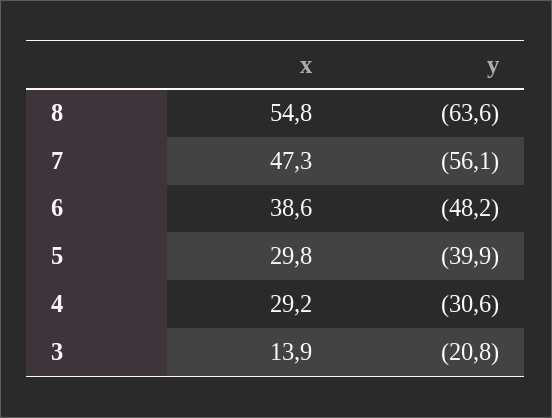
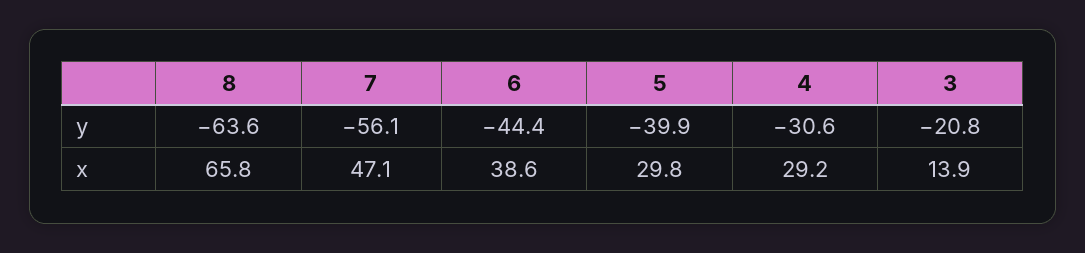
x, 8: 54.8 -> 65.8
x, 7: 47.3 -> 47.1
y, 6: -48.2 -> -44.4

